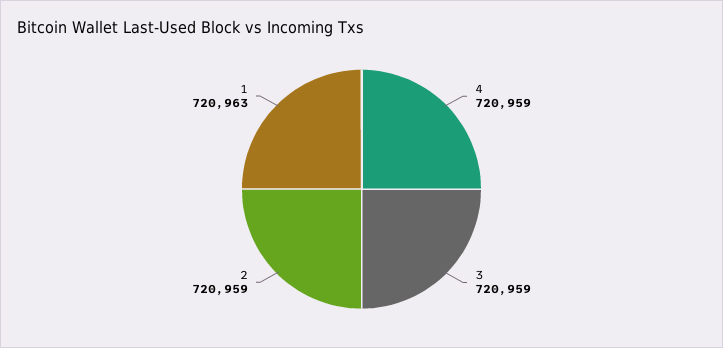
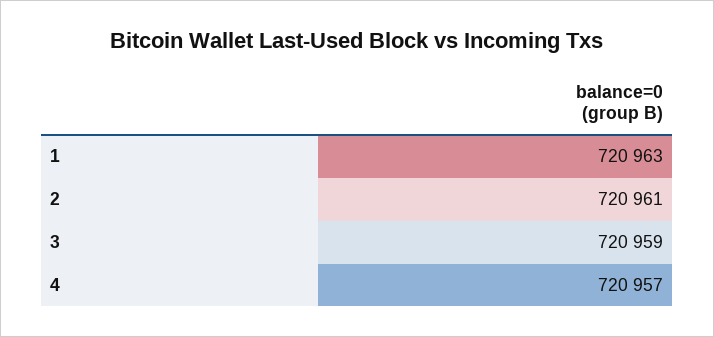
4: 720959 -> 720957
2: 720959 -> 720961

